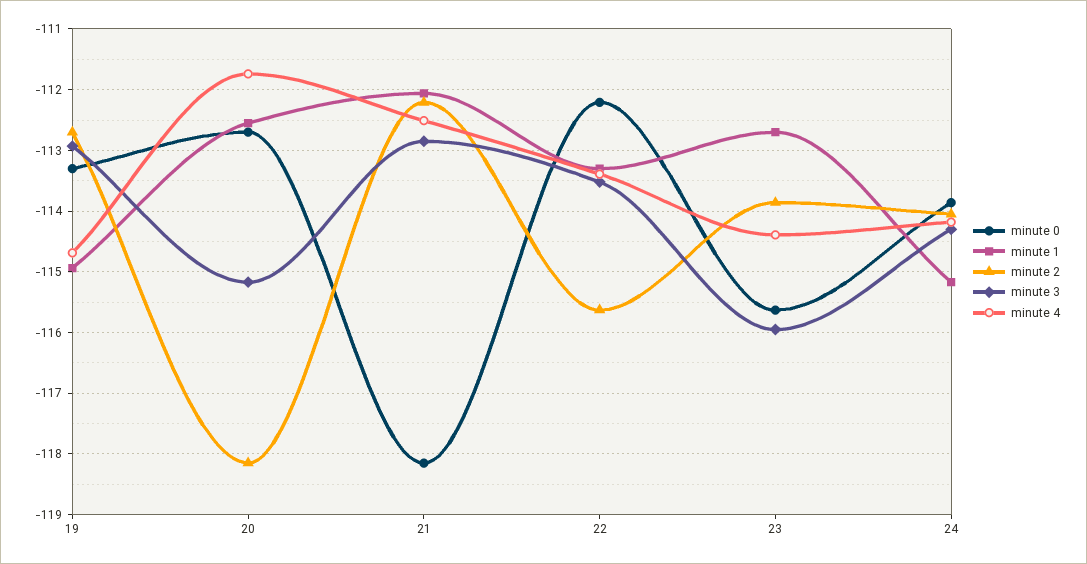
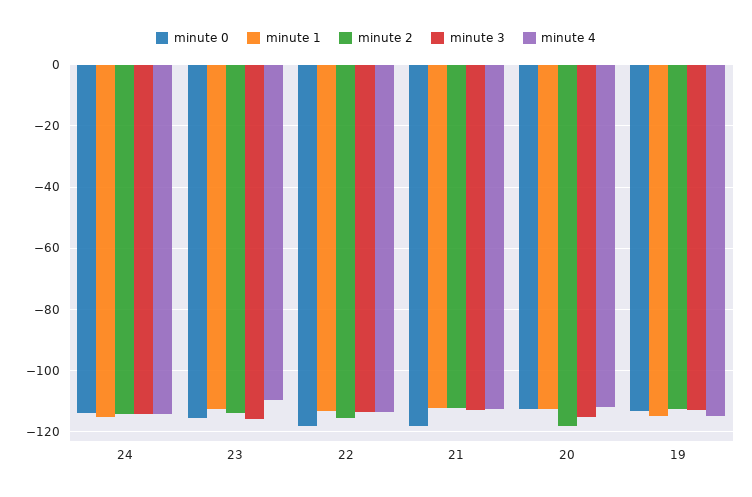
minute 0, 22: -112.2 -> -118
minute 4, 23: -114.4 -> -110

